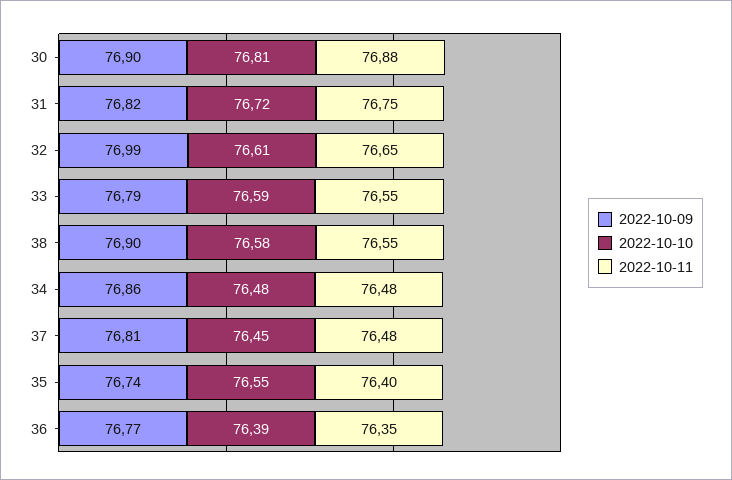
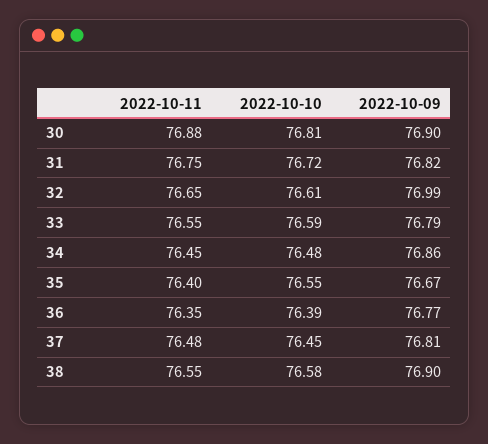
2022-10-11, 34: 76.48 -> 76.45
2022-10-09, 35: 76.74 -> 76.67

